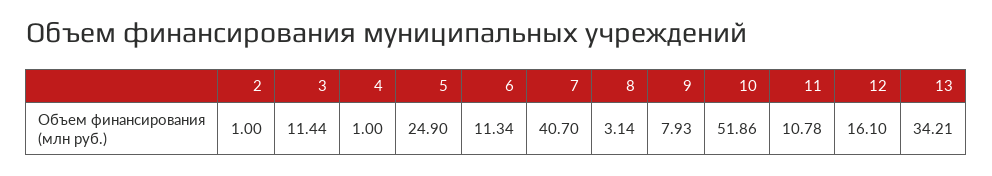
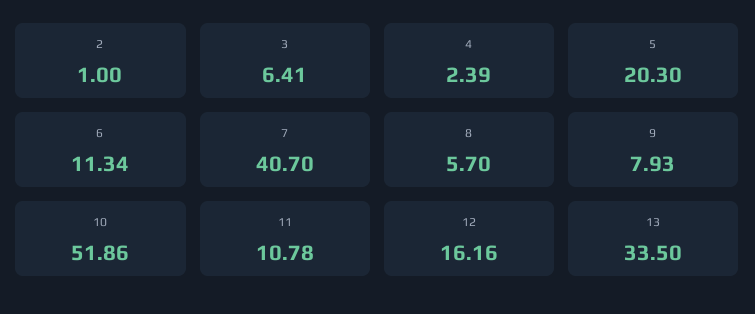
3: 11.44 -> 6.41
4: 1 -> 2.39
5: 24.9 -> 20.3
8: 3.14 -> 5.7
12: 16.1 -> 16.16
13: 34.21 -> 33.5

